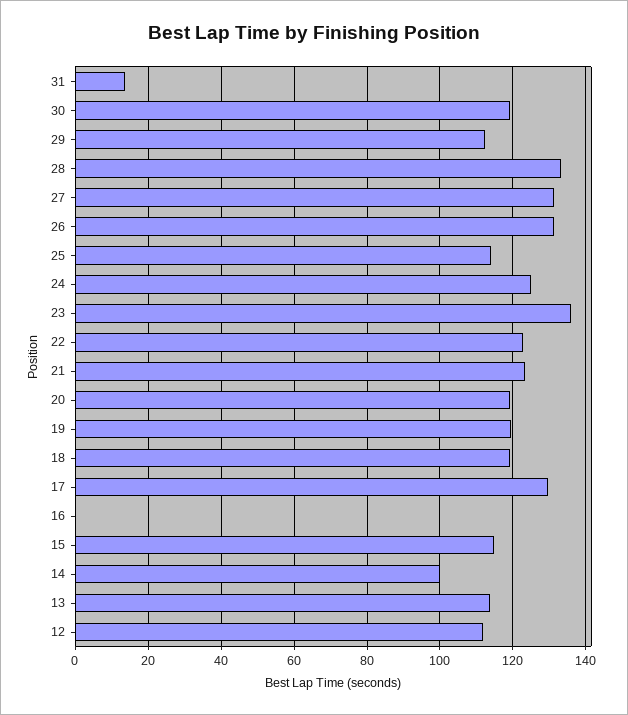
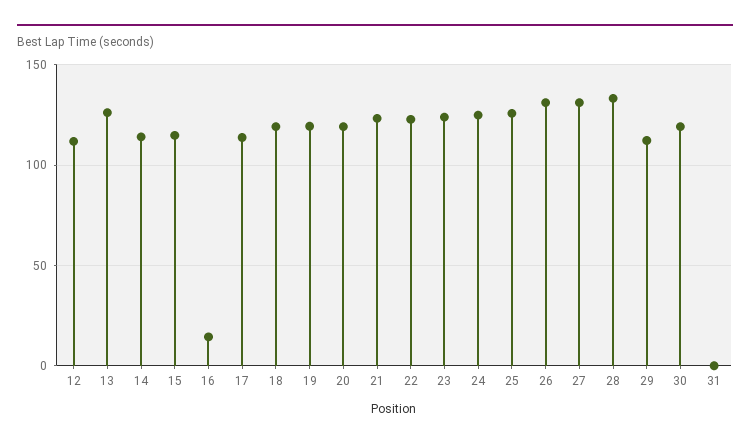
31: 14 -> 0
25: 114 -> 125
23: 136 -> 125
17: 130 -> 115
16: 0 -> 15
14: 100 -> 115
13: 114 -> 125

